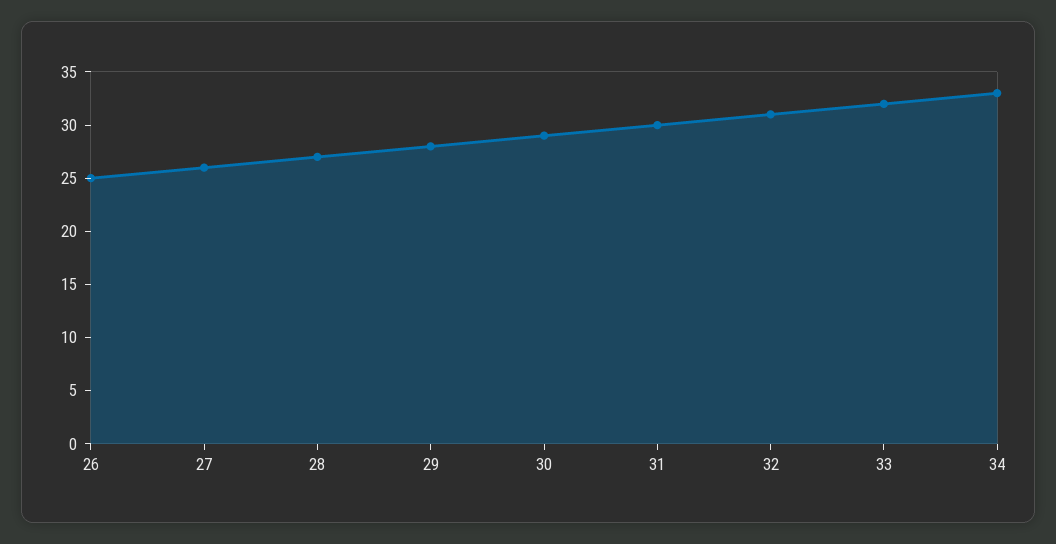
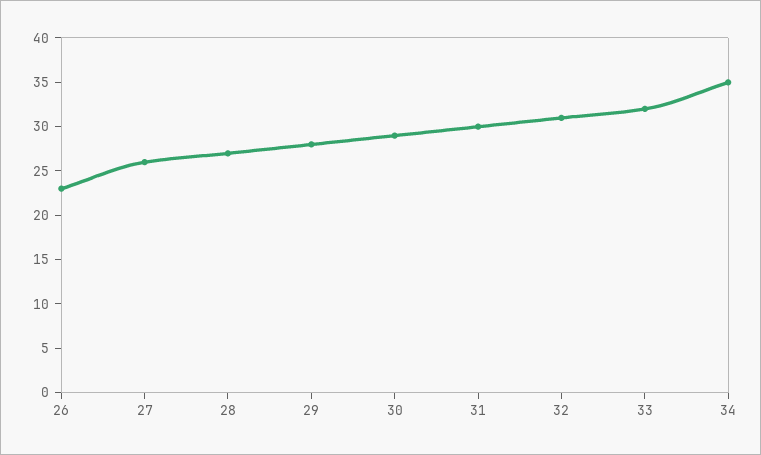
26: 25 -> 23
34: 33 -> 35

